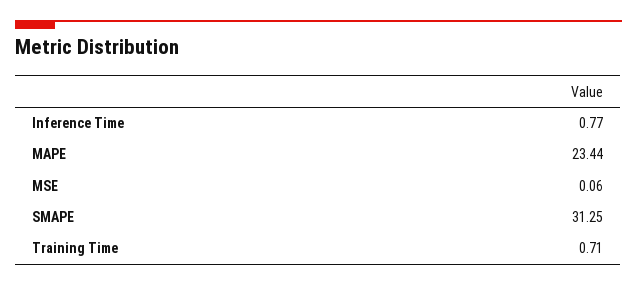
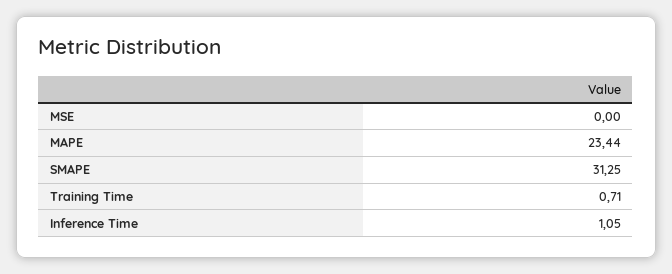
Inference Time: 0.77 -> 1.05
MSE: 0.06 -> 0

